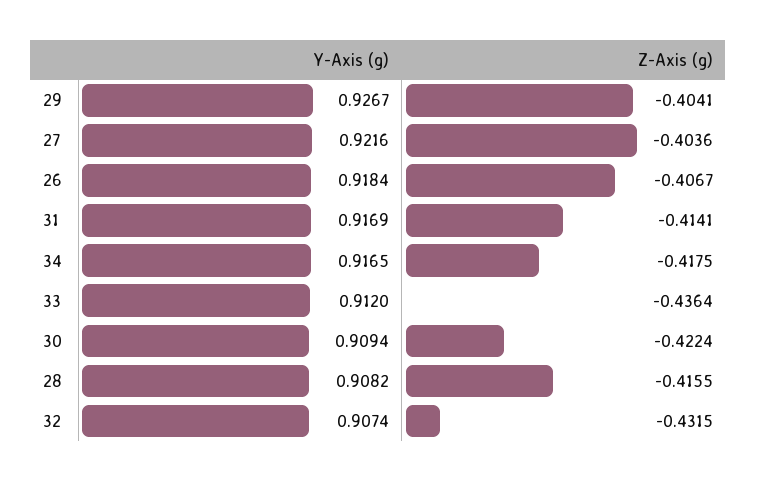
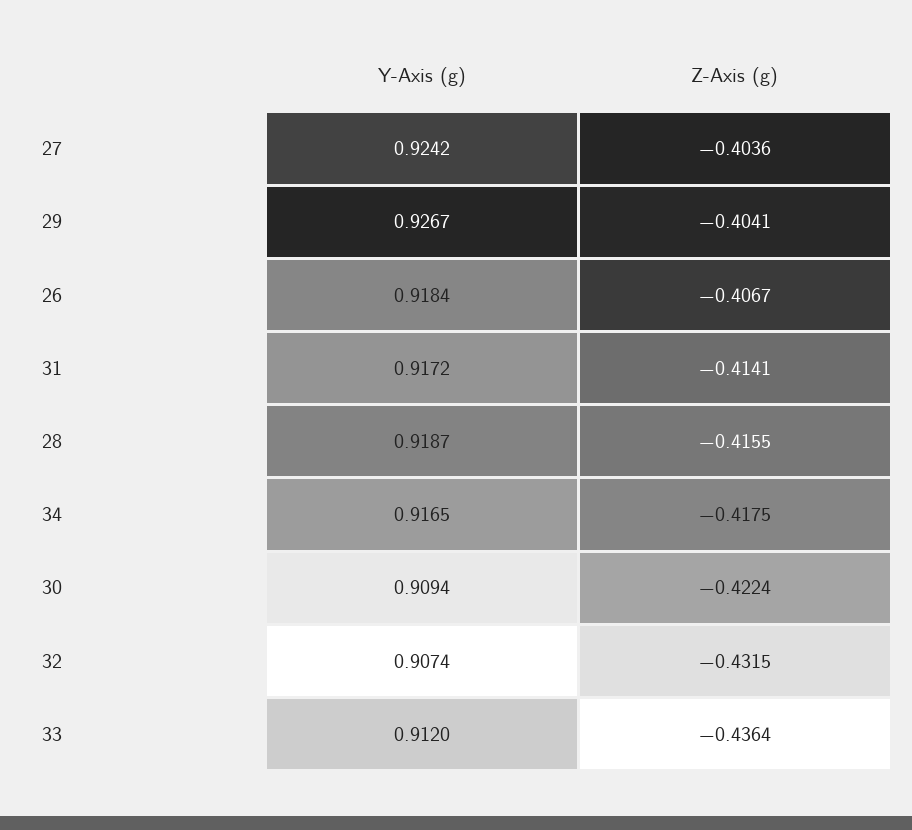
Y-Axis (g), 27: 0.9216 -> 0.9242
Y-Axis (g), 31: 0.9169 -> 0.9172
Y-Axis (g), 28: 0.9082 -> 0.9187

